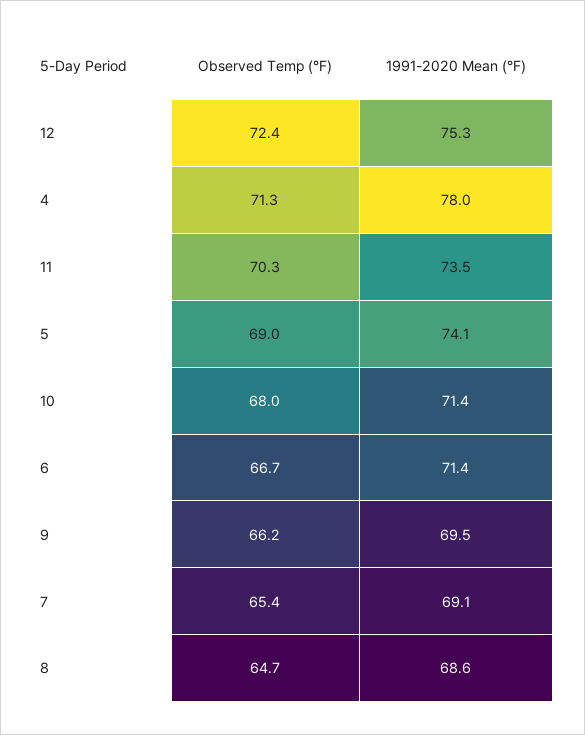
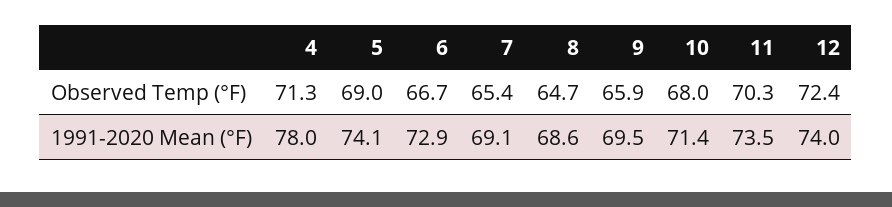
1991-2020 Mean (°F), 12: 75.3 -> 74
1991-2020 Mean (°F), 6: 71.4 -> 72.9
Observed Temp (°F), 9: 66.2 -> 65.9

